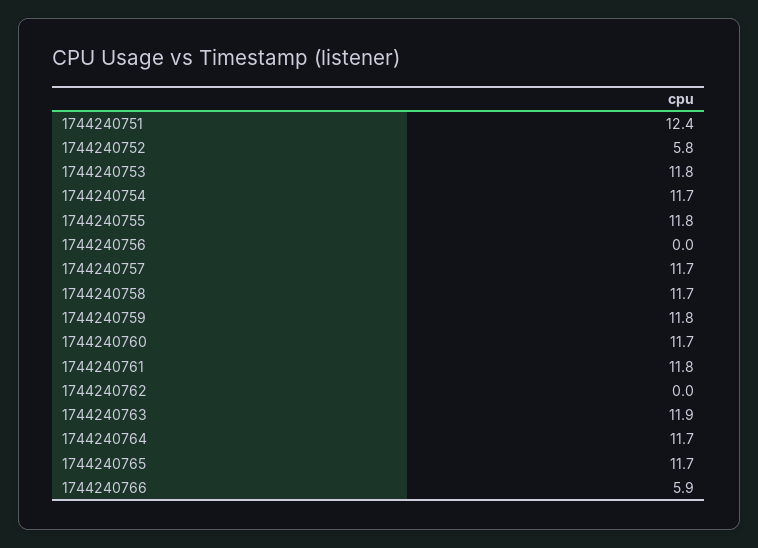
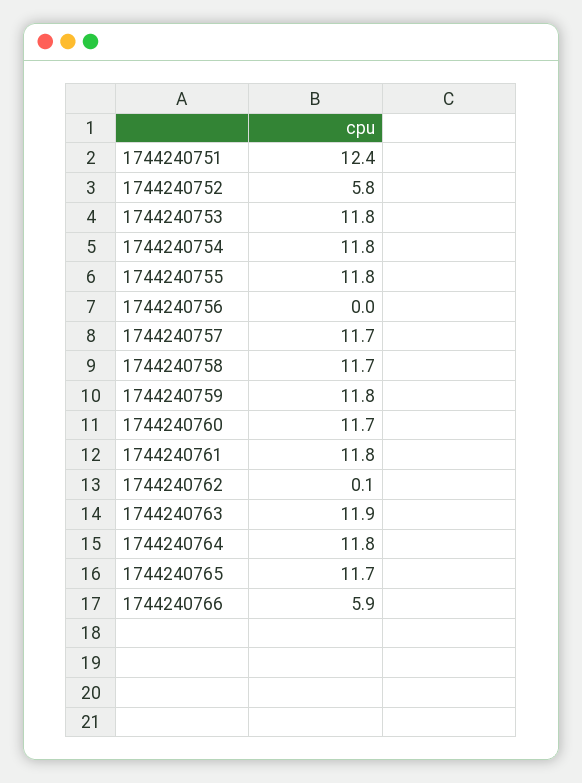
1744240754: 11.7 -> 11.8
1744240762: 0 -> 0.1
1744240764: 11.7 -> 11.8

